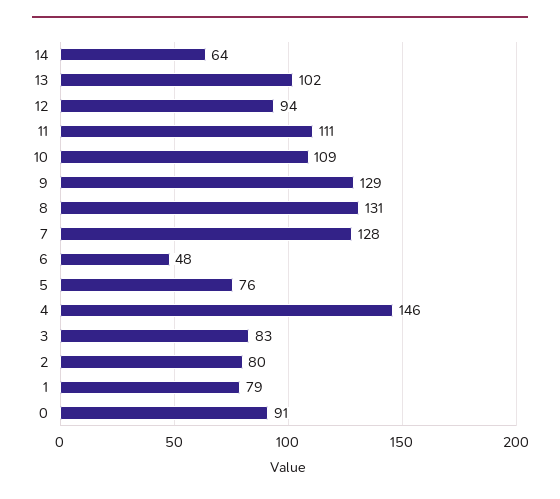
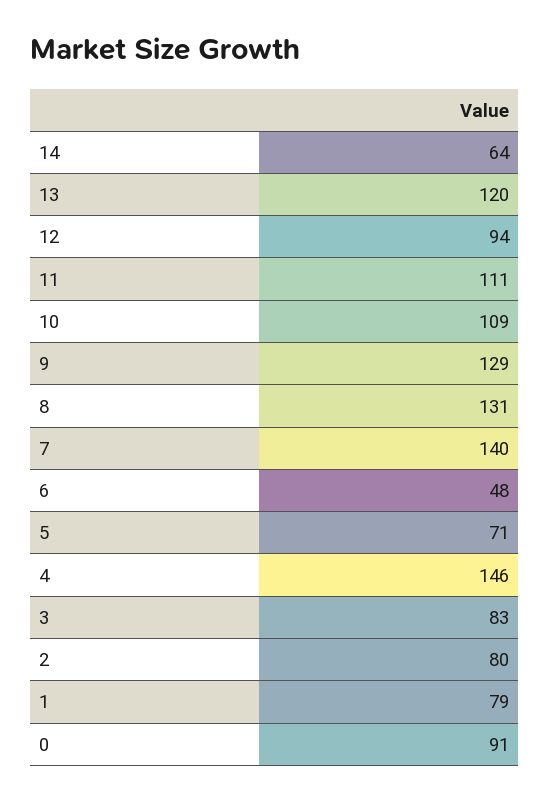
13: 102 -> 120
7: 128 -> 140
5: 76 -> 71

